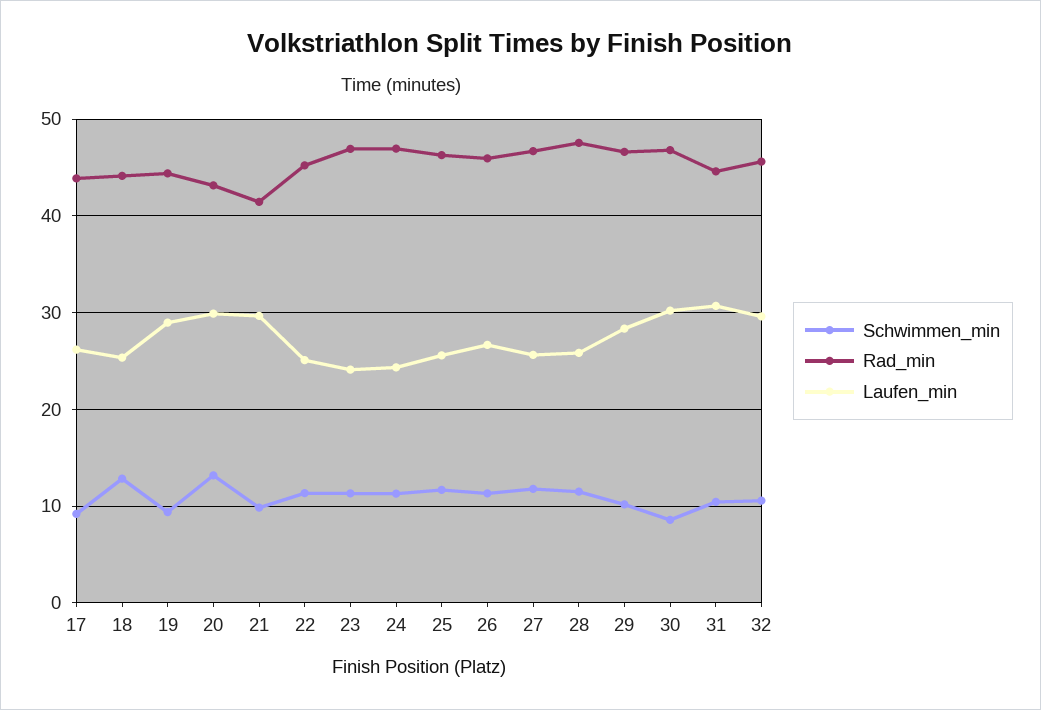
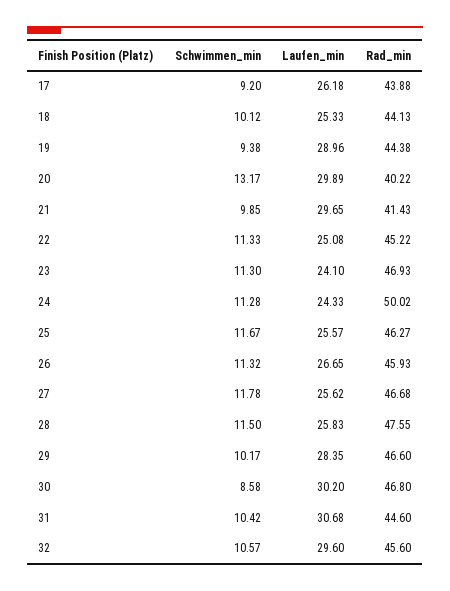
Schwimmen_min, 18: 13 -> 10.12
Rad_min, 20: 43 -> 40.22
Rad_min, 24: 47 -> 50.02

